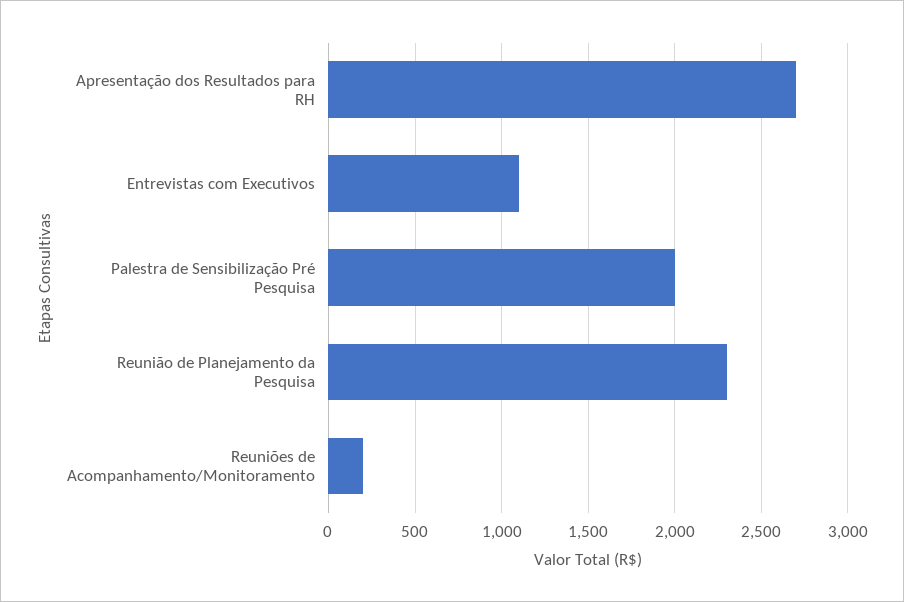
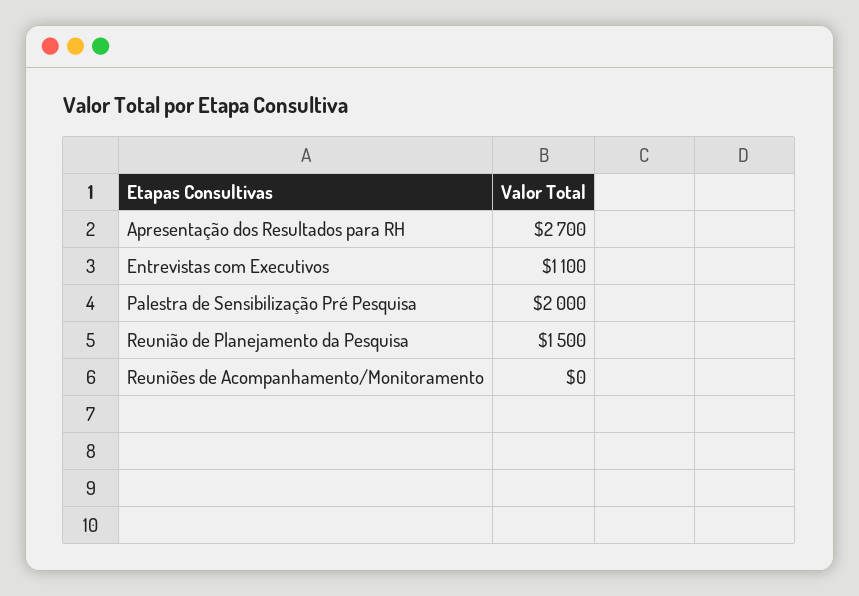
Reunião de Planejamento da Pesquisa: 2300 -> 1500
Reuniões de Acompanhamento/Monitoramento: 200 -> 0

